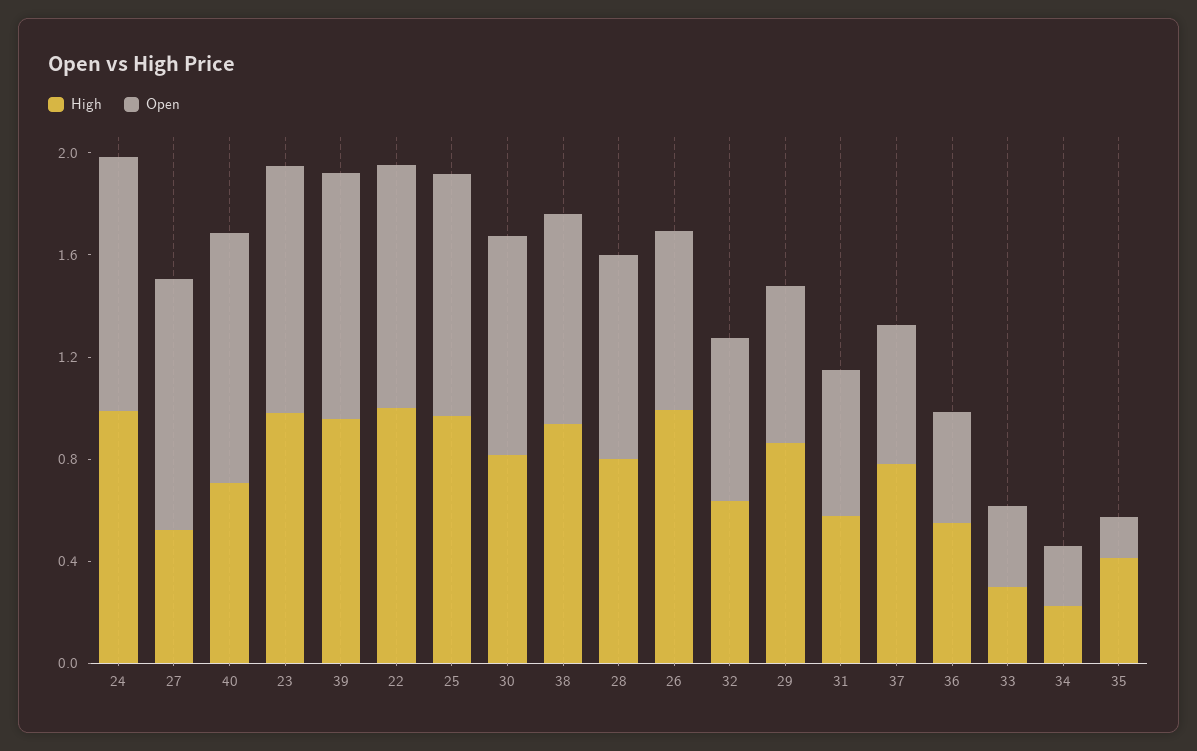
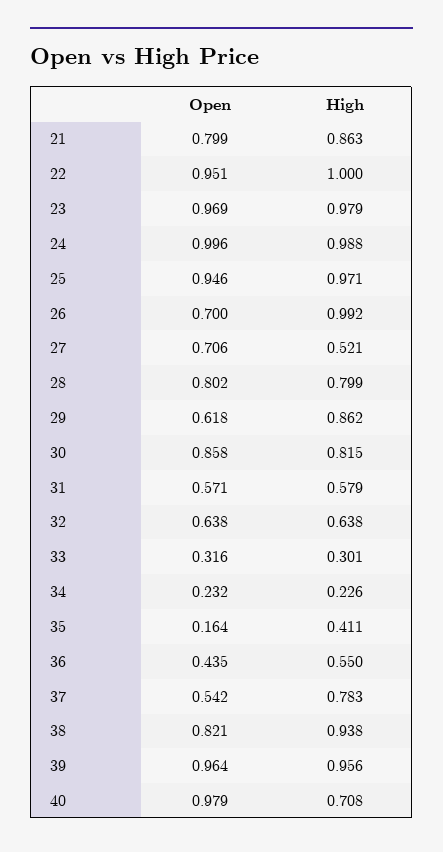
Open, 27: 1 -> 0.706
Open, 21: none -> 0.799
High, 21: none -> 0.863

